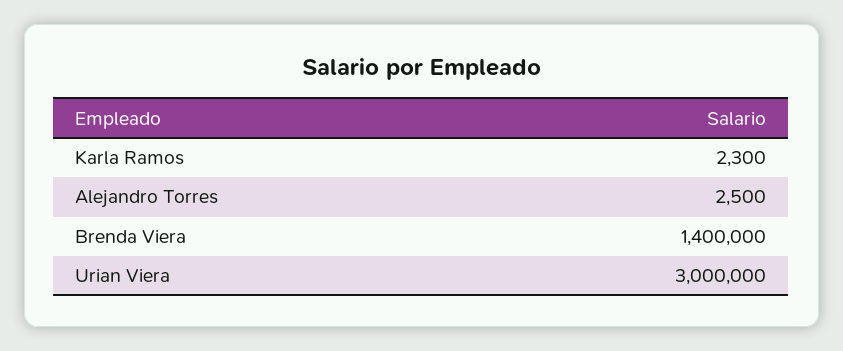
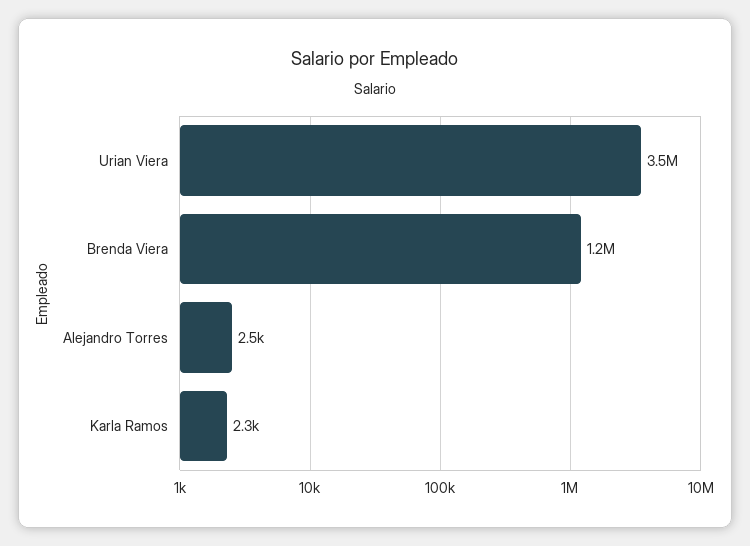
Brenda Viera: 1400000 -> 1200000
Urian Viera: 3000000 -> 3500000

